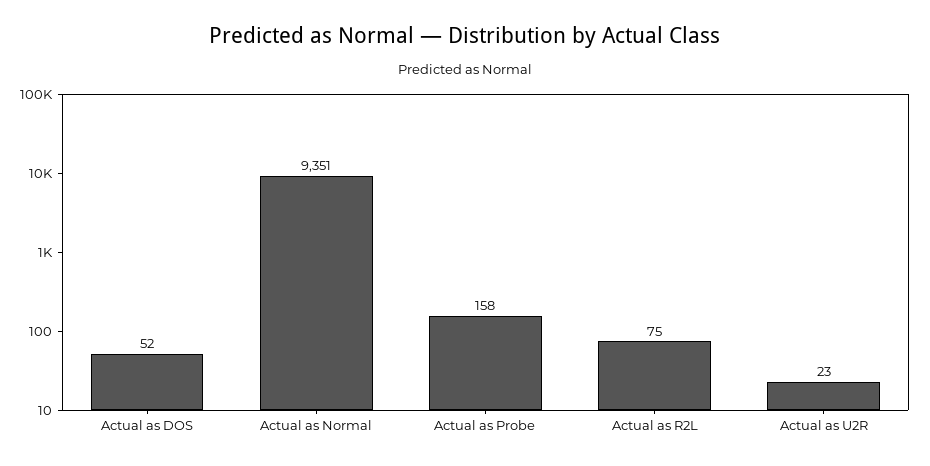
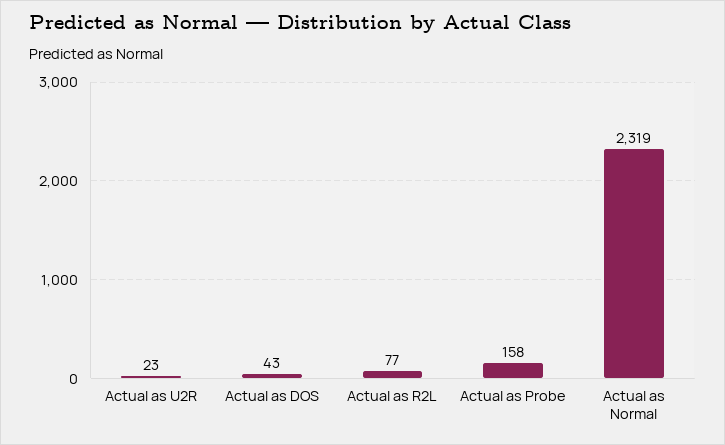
Actual as DOS: 52 -> 43
Actual as Normal: 9351 -> 2319
Actual as R2L: 75 -> 77

